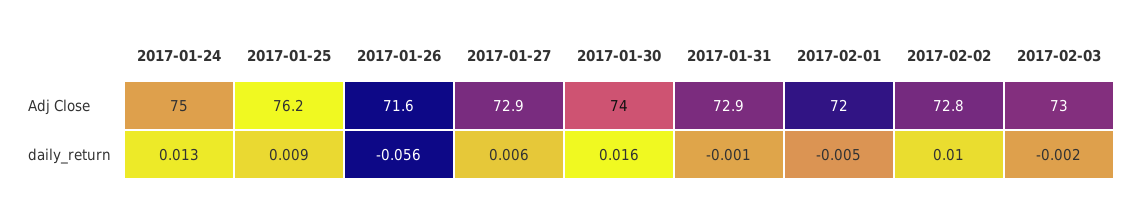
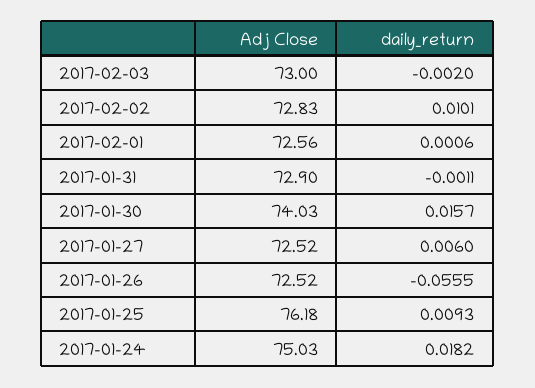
2017-01-26, Adj Close: 71.6 -> 72.52
2017-01-27, Adj Close: 72.9 -> 72.52
2017-02-01, Adj Close: 72 -> 72.56
2017-01-24, daily_return: 0.013 -> 0.0182
2017-02-01, daily_return: -0.005 -> 0.0006

